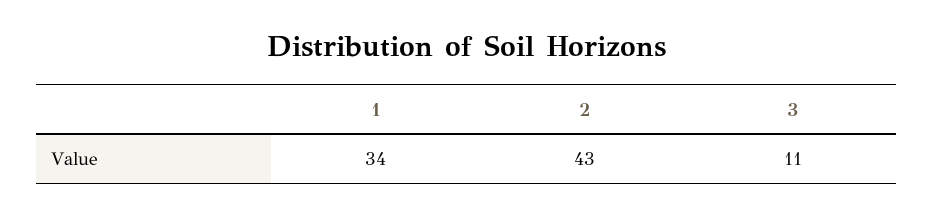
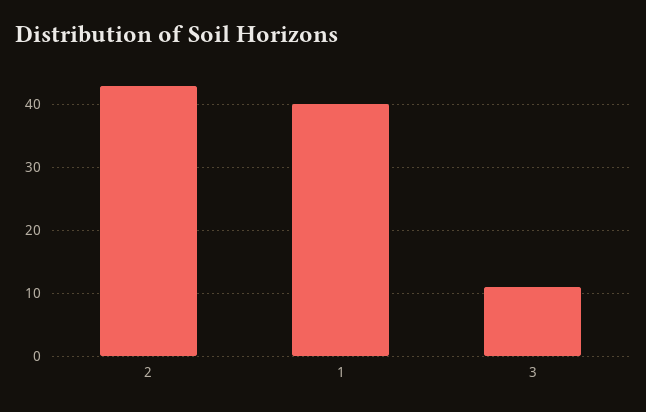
1: 34 -> 40

